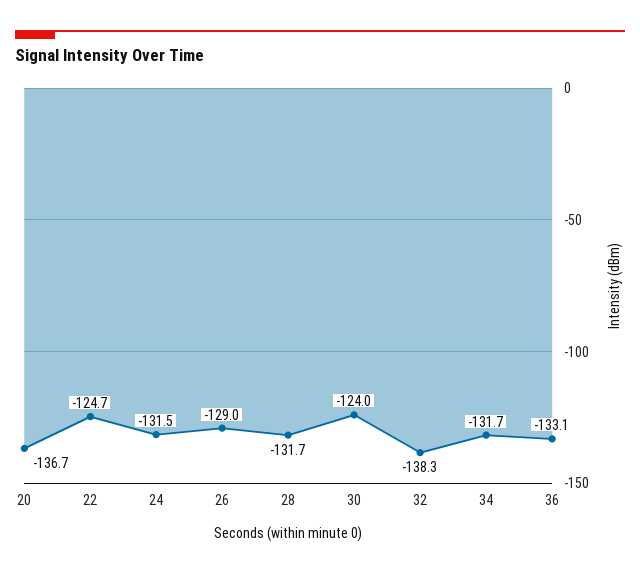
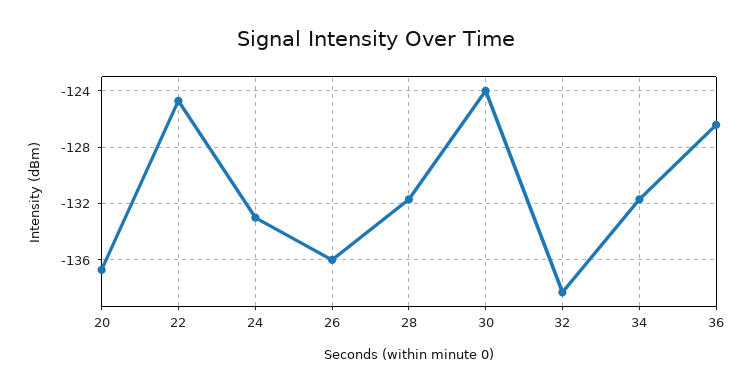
24: -131.5 -> -133
26: -129 -> -136
36: -133.1 -> -126.5

